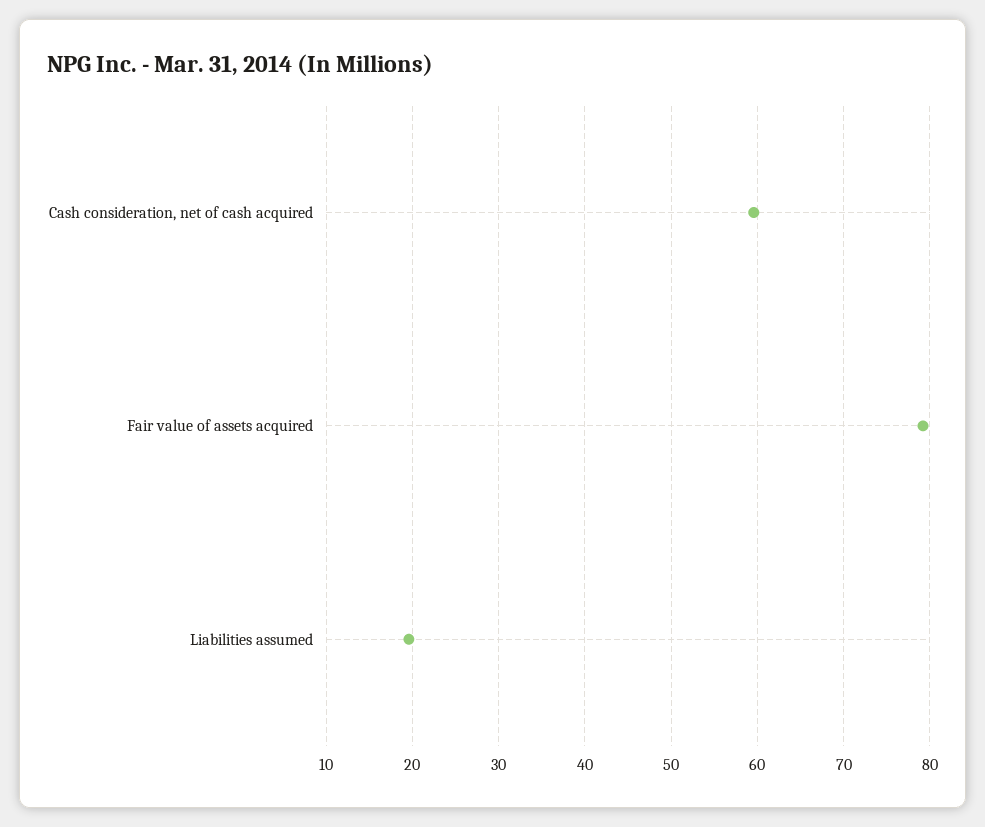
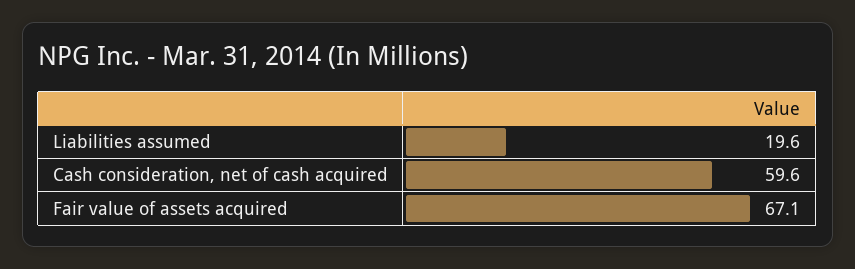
Fair value of assets acquired: 79 -> 67.1

